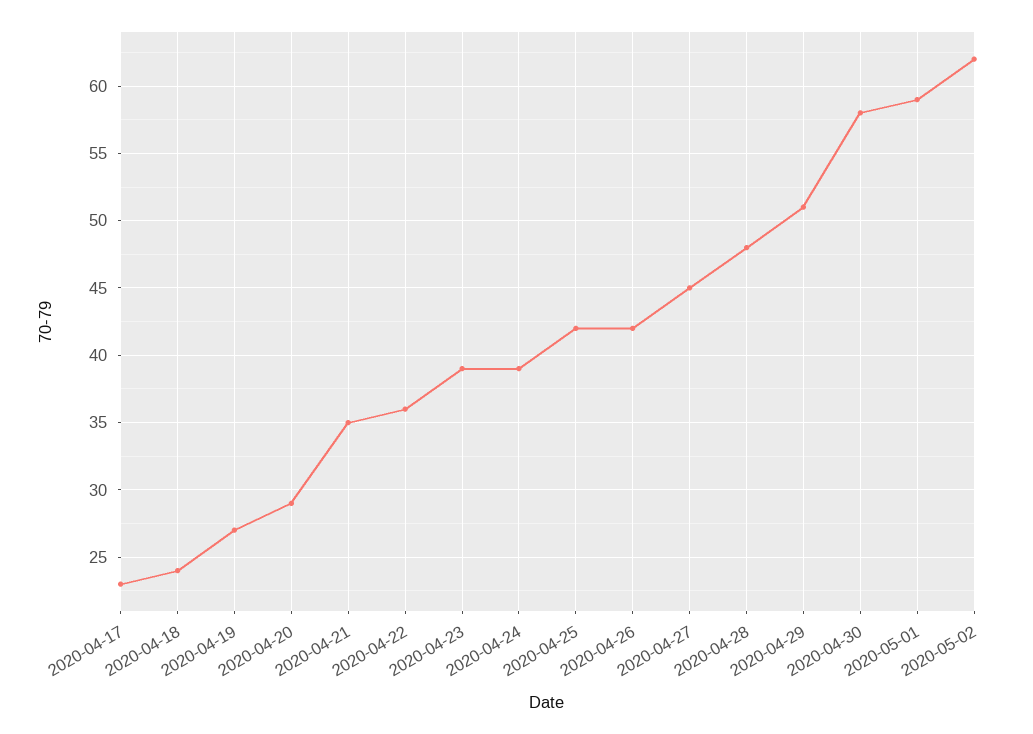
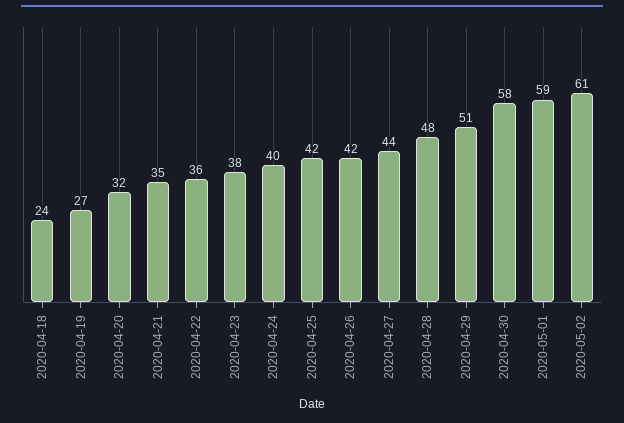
2020-04-17: 23 -> none
2020-04-20: 29 -> 32
2020-04-23: 39 -> 38
2020-04-24: 39 -> 40
2020-04-27: 45 -> 44
2020-05-02: 62 -> 61

